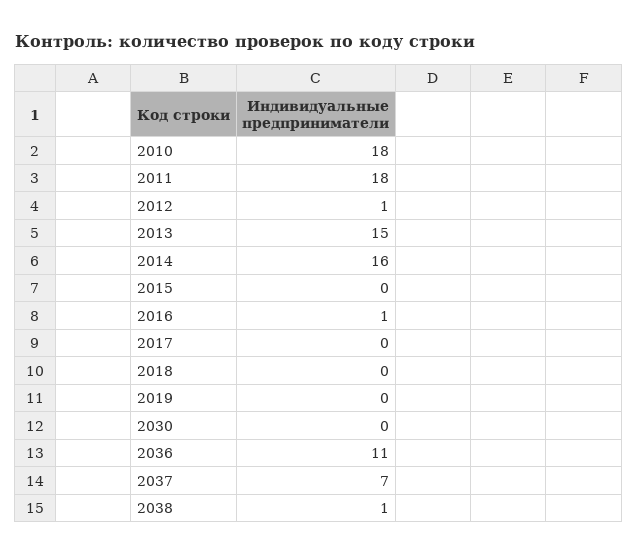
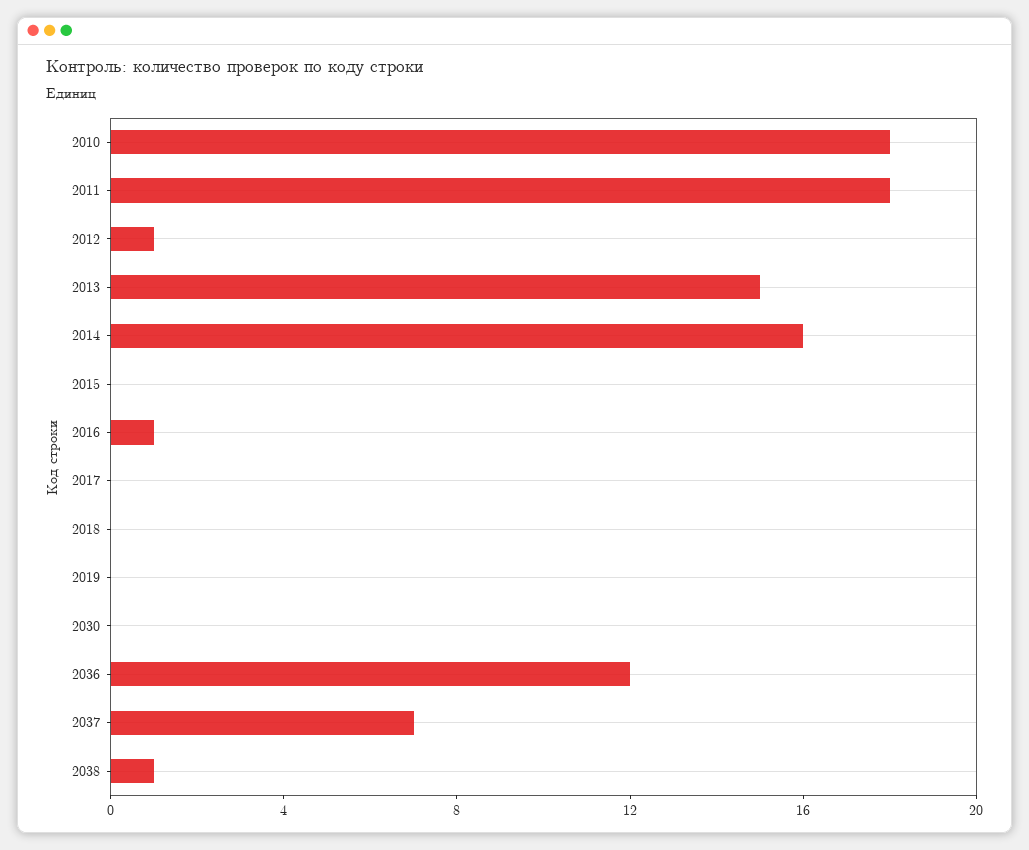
2036: 11 -> 12

